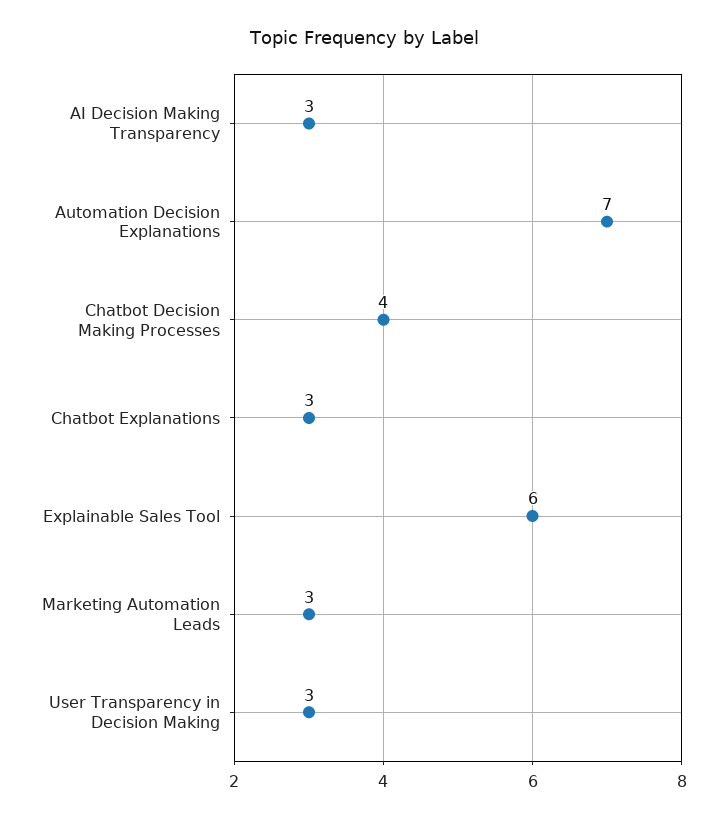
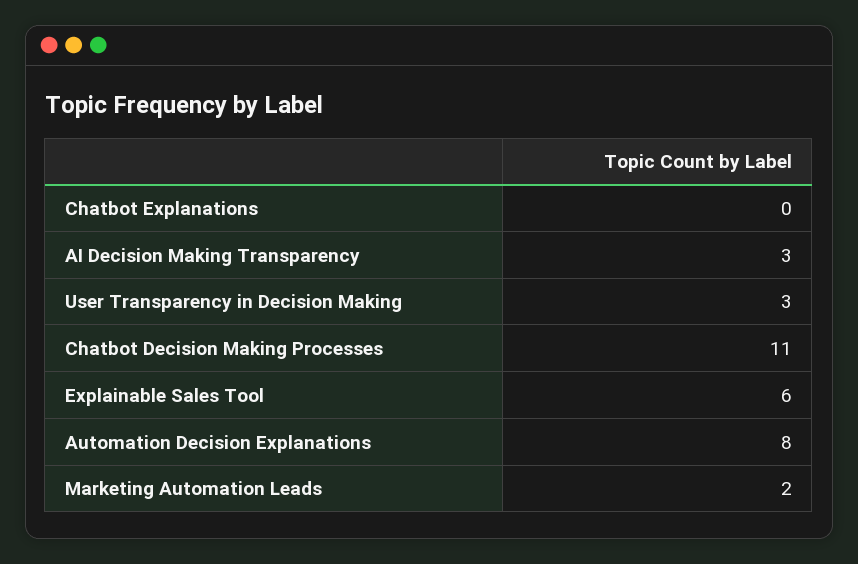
Automation Decision Explanations: 7 -> 8
Chatbot Decision Making Processes: 4 -> 11
Chatbot Explanations: 3 -> 0
Marketing Automation Leads: 3 -> 2

